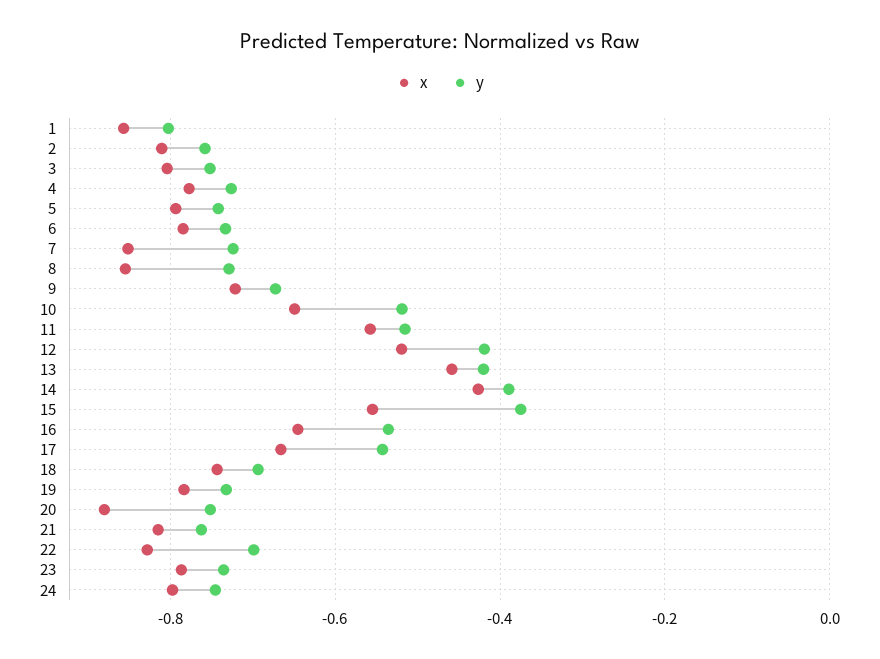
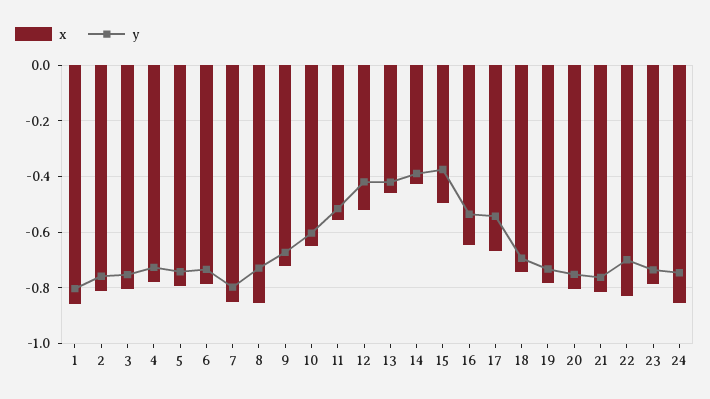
y, 7: -0.72 -> -0.8
y, 10: -0.52 -> -0.6
x, 15: -0.56 -> -0.5
x, 20: -0.88 -> -0.8
x, 24: -0.8 -> -0.85

